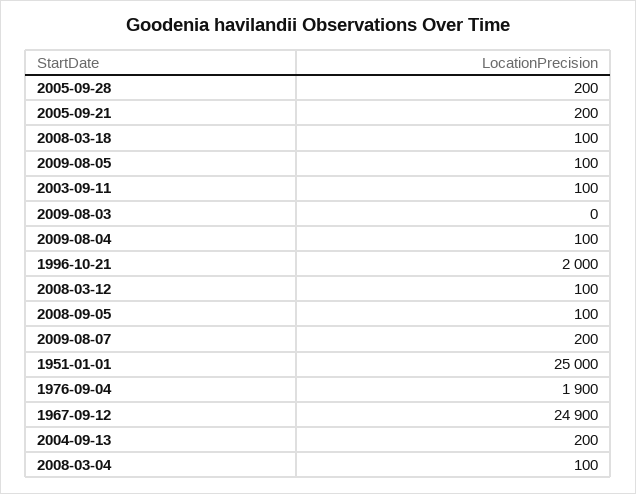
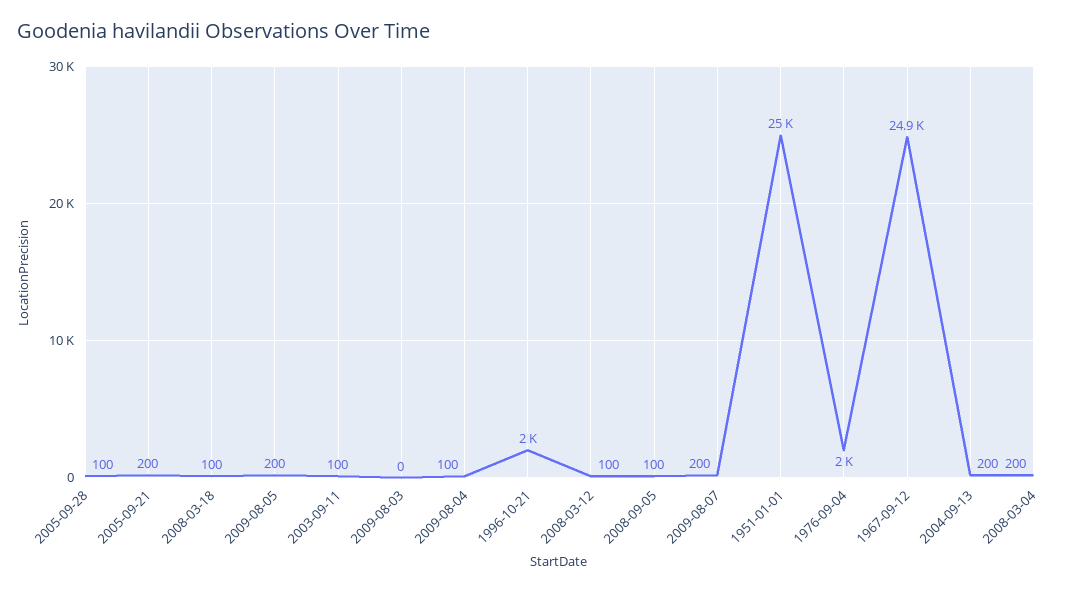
2005-09-28: 200 -> 100
2009-08-05: 100 -> 200
1976-09-04: 1900 -> 2000
2008-03-04: 100 -> 200

